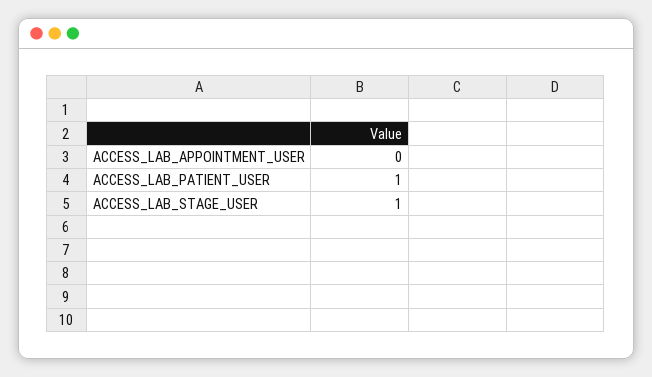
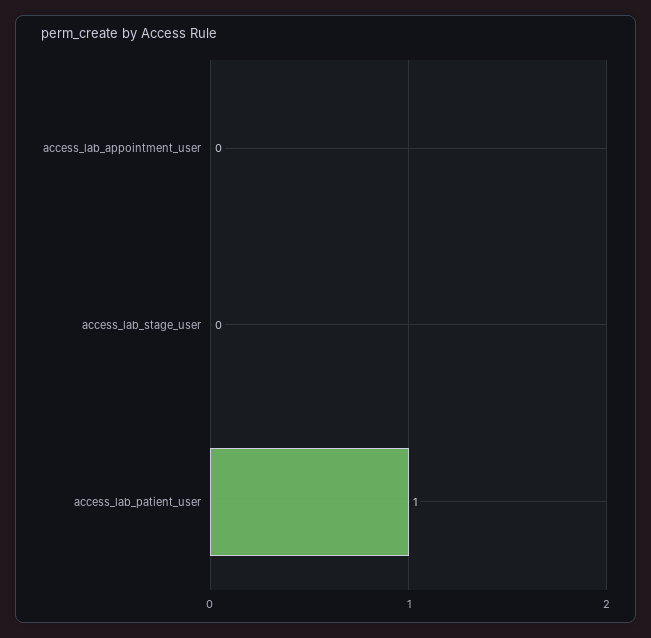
ACCESS_LAB_STAGE_USER: 1 -> 0

